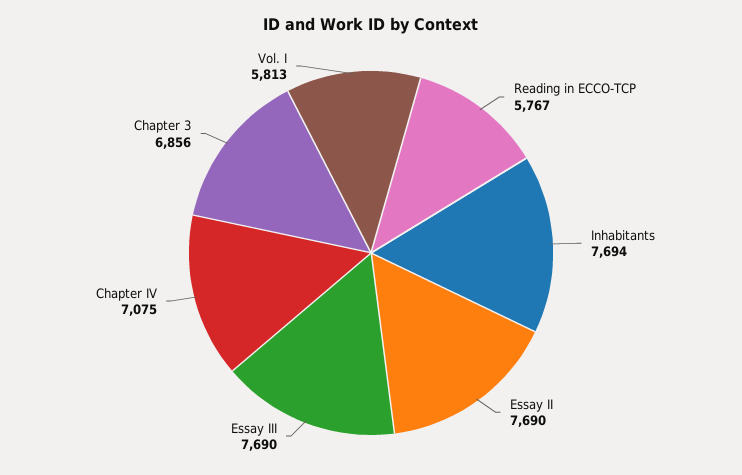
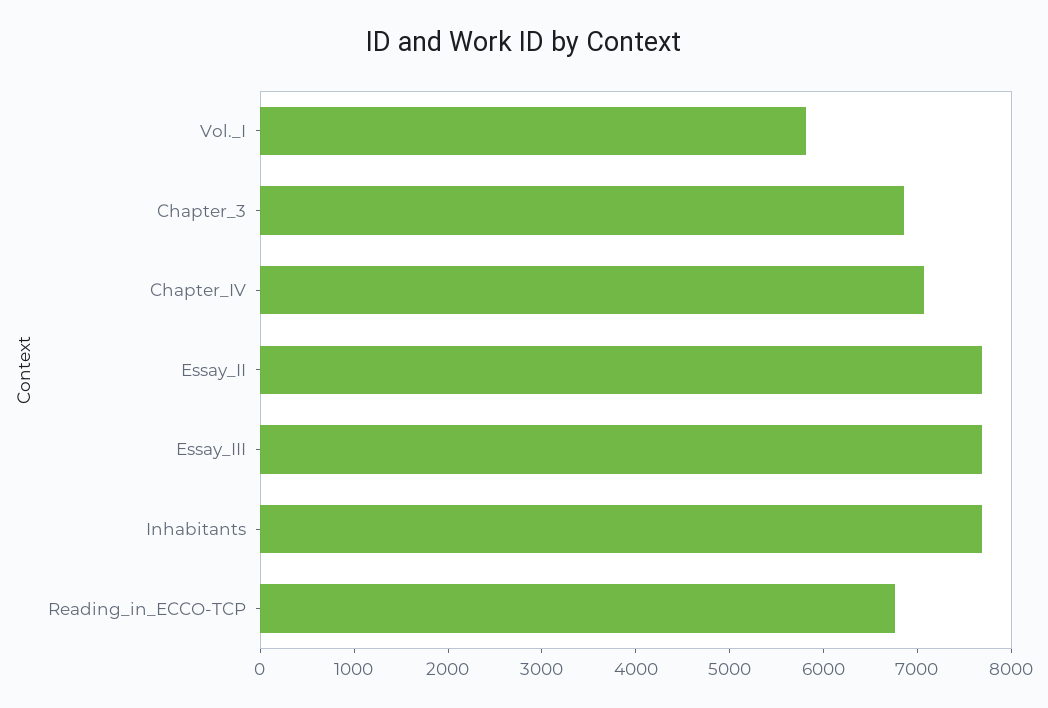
Reading in ECCO-TCP: 5767 -> 6800

